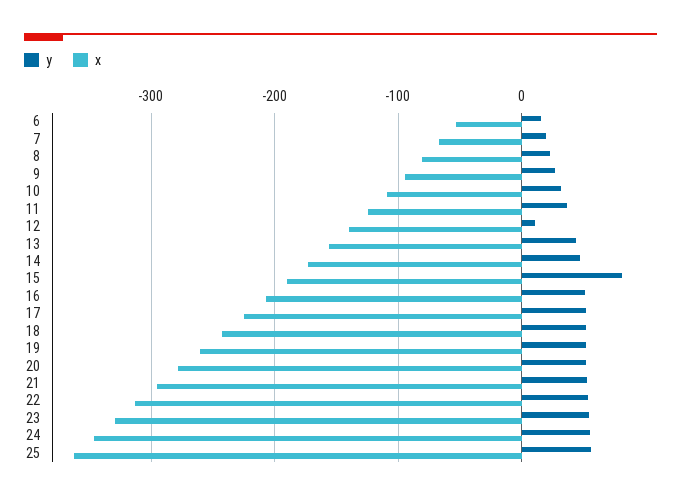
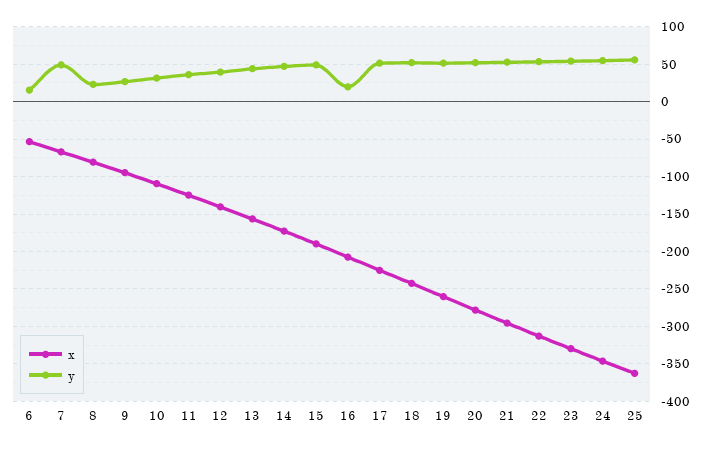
y, 7: 20 -> 50
y, 12: 10 -> 40
y, 15: 80 -> 50
y, 16: 50 -> 20

